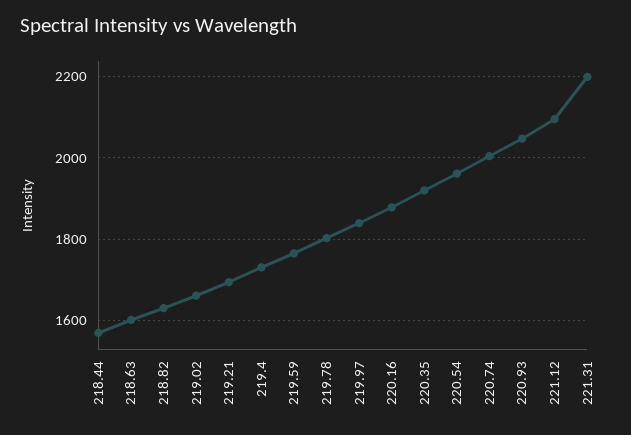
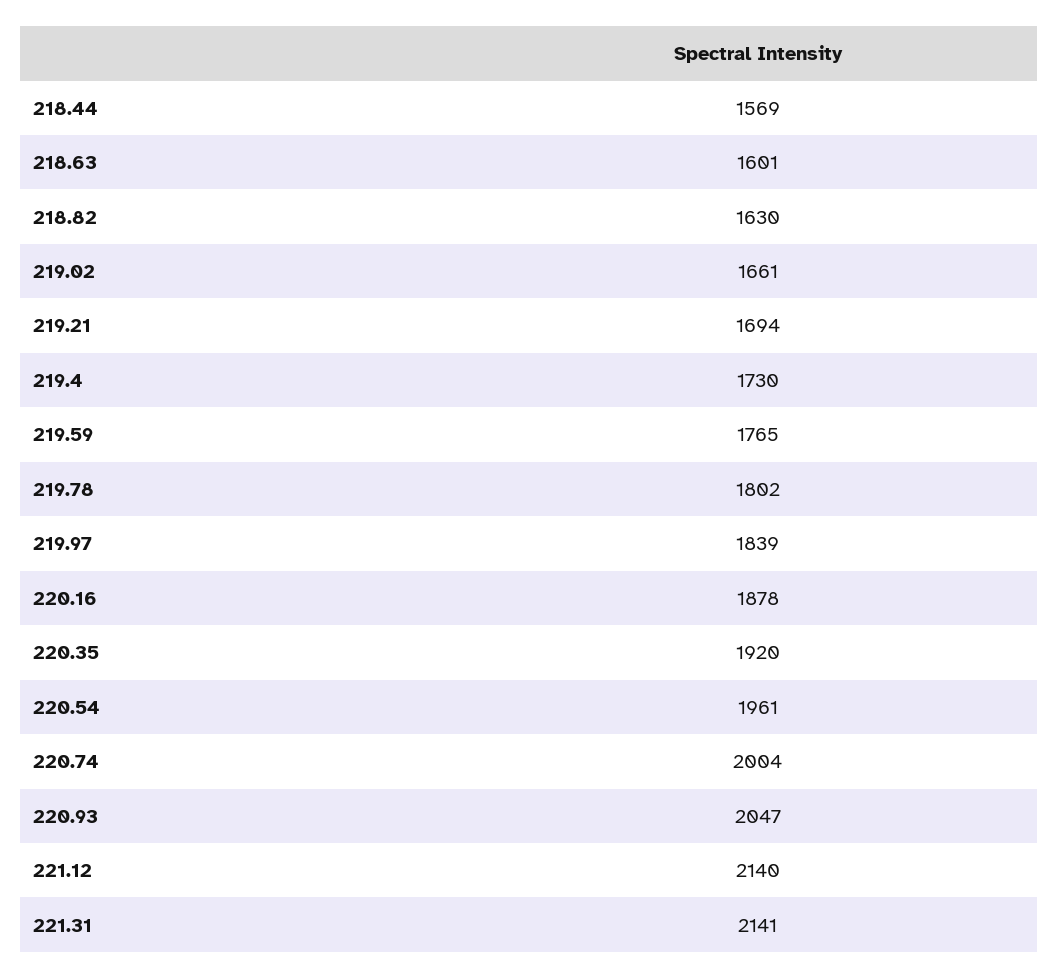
221.12: 2100 -> 2140
221.31: 2200 -> 2141

